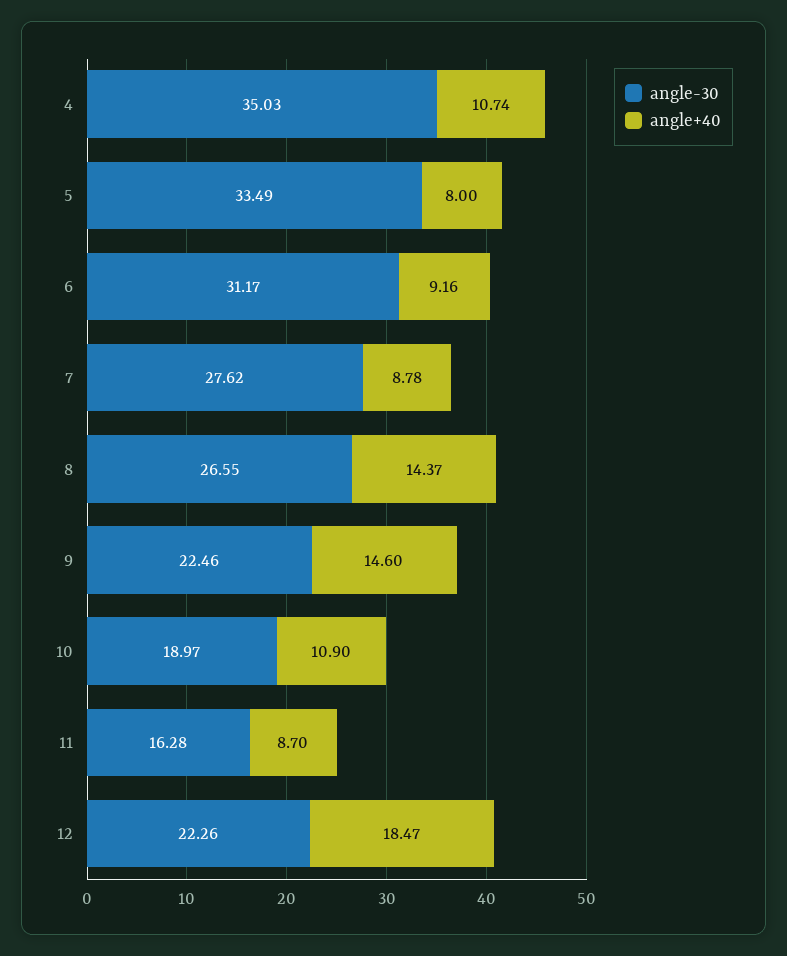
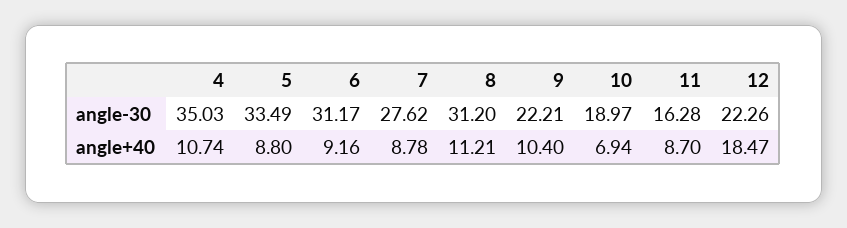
angle+40, 5: 8 -> 8.8
angle-30, 8: 26.55 -> 31.2
angle+40, 8: 14.37 -> 11.21
angle-30, 9: 22.46 -> 22.21
angle+40, 9: 14.6 -> 10.4
angle+40, 10: 10.9 -> 6.94

